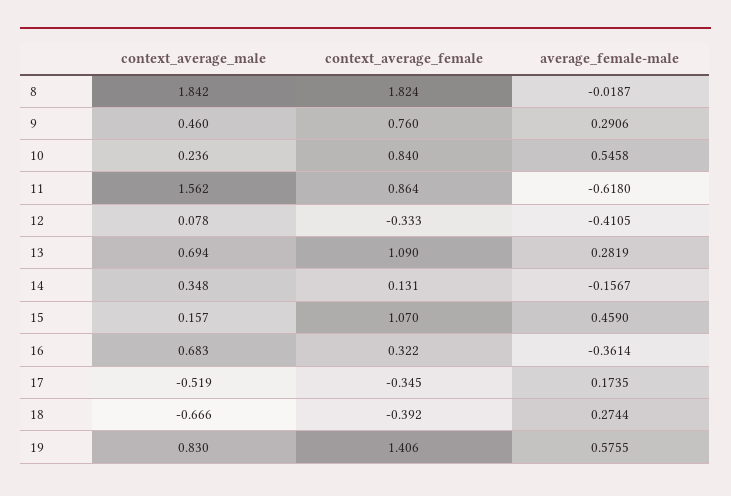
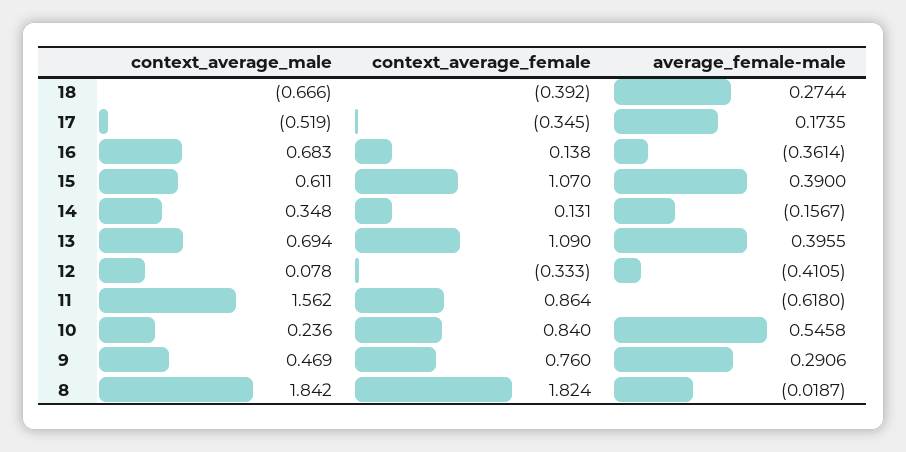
context_average_male, 9: 0.46 -> 0.469
average_female-male, 13: 0.2819 -> 0.3955
context_average_male, 15: 0.157 -> 0.611
average_female-male, 15: 0.459 -> 0.39
context_average_female, 16: 0.322 -> 0.138
context_average_male, 19: 0.83 -> none
context_average_female, 19: 1.406 -> none
average_female-male, 19: 0.5755 -> none

